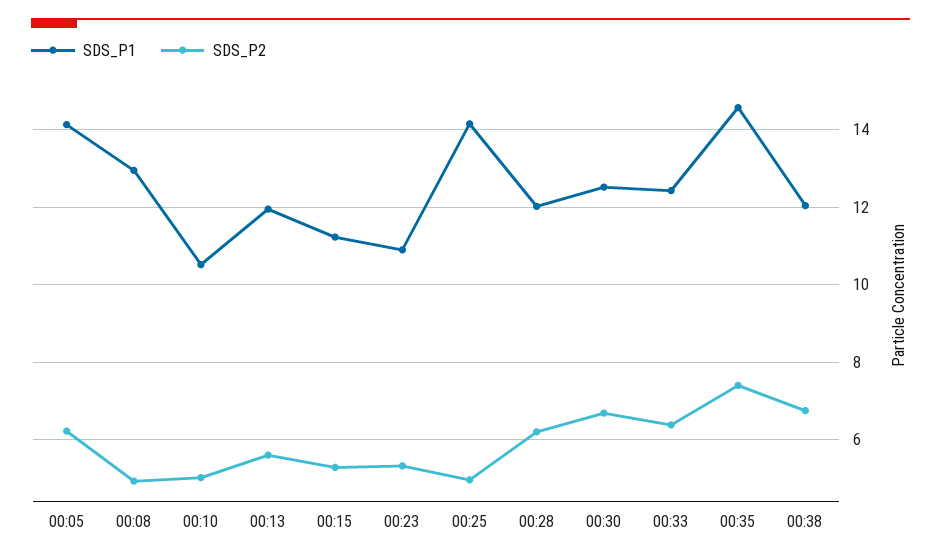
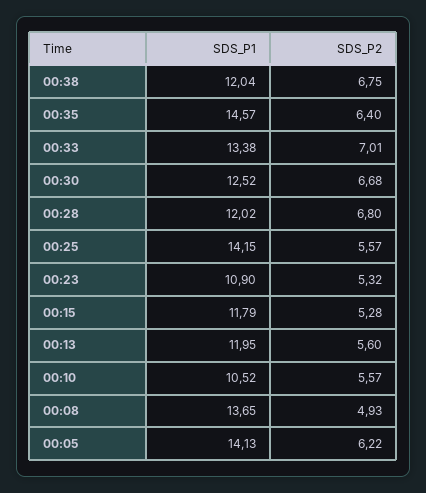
SDS_P1, 00:08: 13 -> 13.65
SDS_P2, 00:10: 5 -> 5.57
SDS_P1, 00:15: 11.2 -> 11.79
SDS_P2, 00:25: 5 -> 5.57
SDS_P2, 00:28: 6.2 -> 6.8
SDS_P1, 00:33: 12.4 -> 13.38
SDS_P2, 00:33: 6.4 -> 7.01
SDS_P2, 00:35: 7.4 -> 6.4

